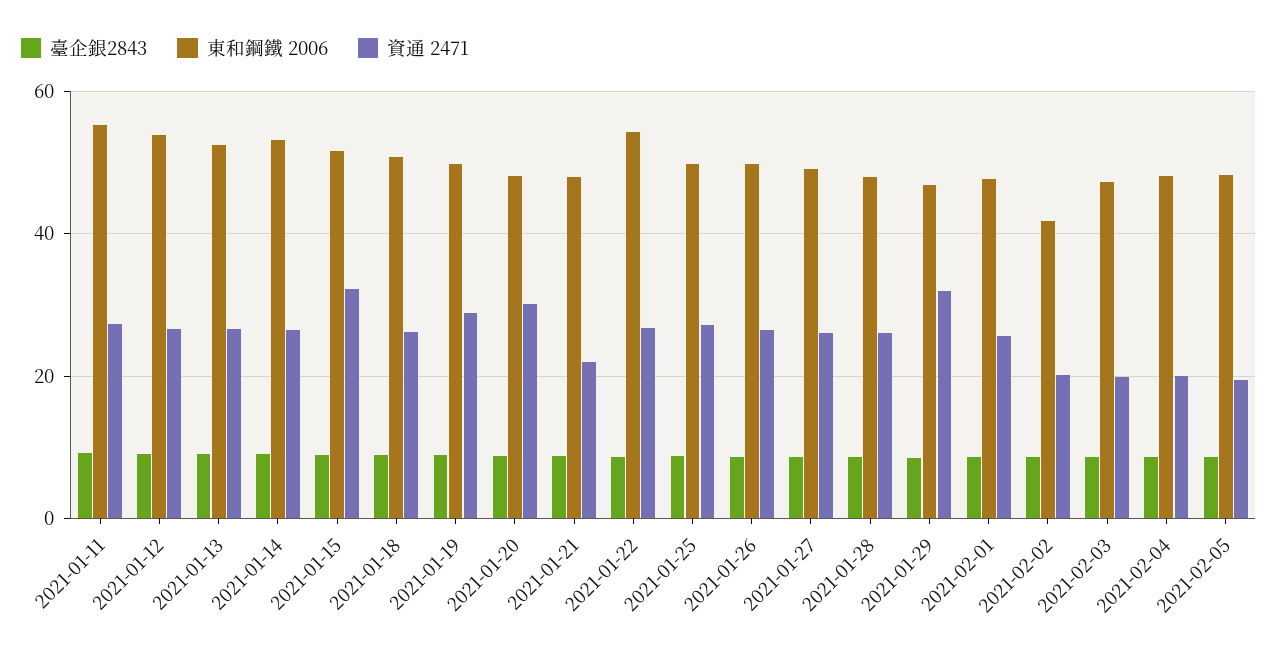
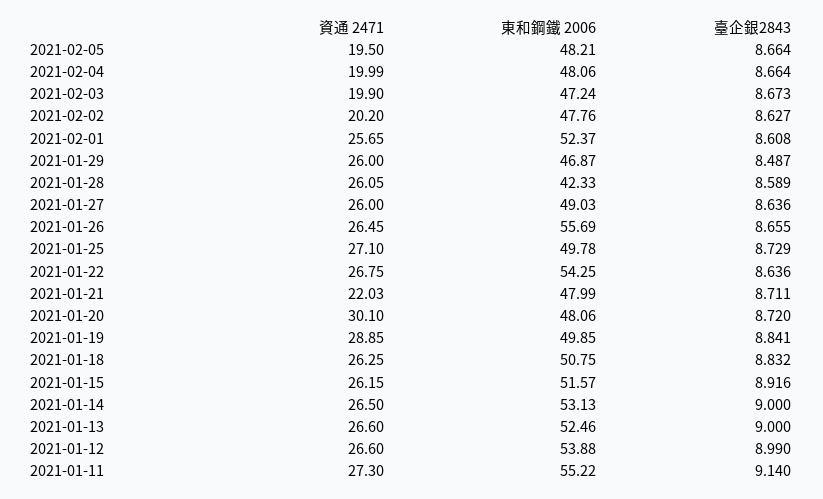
資通 2471, 2021-01-15: 32 -> 26.15
東和鋼鐵 2006, 2021-01-26: 50 -> 55.69
東和鋼鐵 2006, 2021-01-28: 48 -> 42.33
資通 2471, 2021-01-29: 32 -> 26
東和鋼鐵 2006, 2021-02-01: 48 -> 52.37
東和鋼鐵 2006, 2021-02-02: 42 -> 47.76

